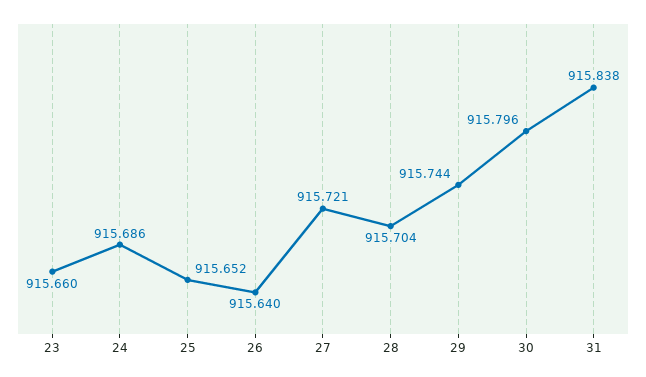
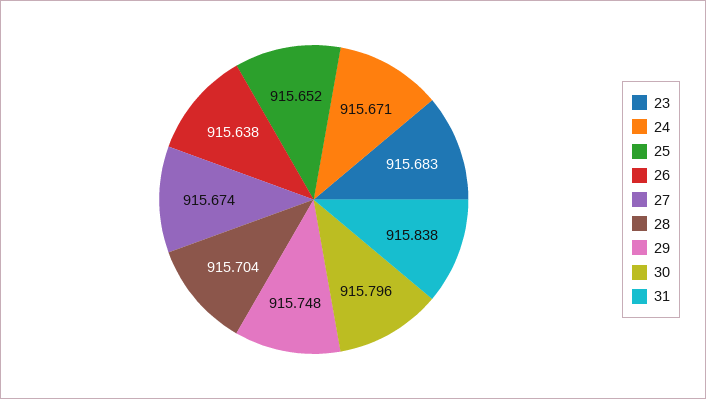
23: 915.66 -> 915.683
24: 915.686 -> 915.671
26: 915.64 -> 915.638
27: 915.721 -> 915.674
29: 915.744 -> 915.748

